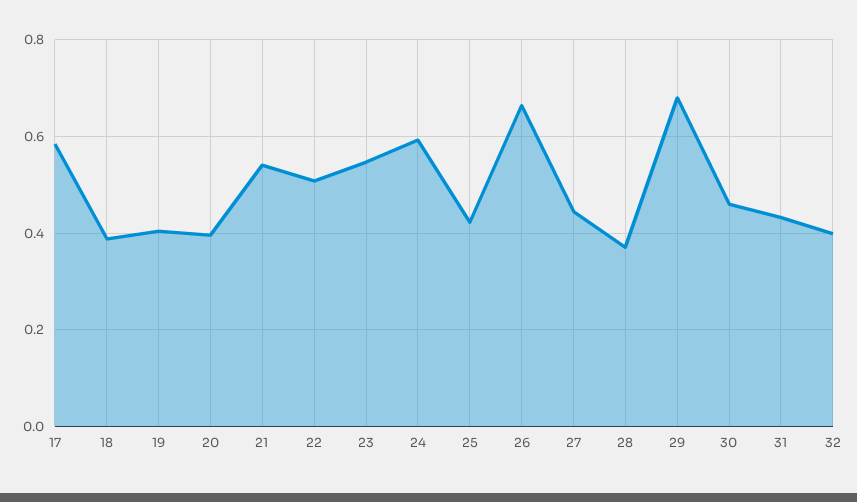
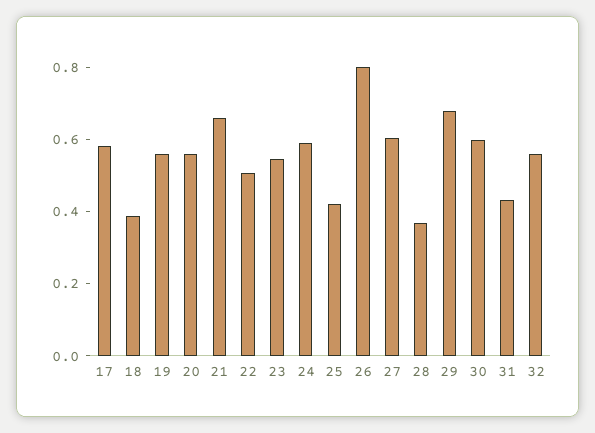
19: 0.4 -> 0.55
20: 0.4 -> 0.55
21: 0.54 -> 0.65
26: 0.66 -> 0.8
27: 0.44 -> 0.6
30: 0.46 -> 0.6
32: 0.4 -> 0.55

